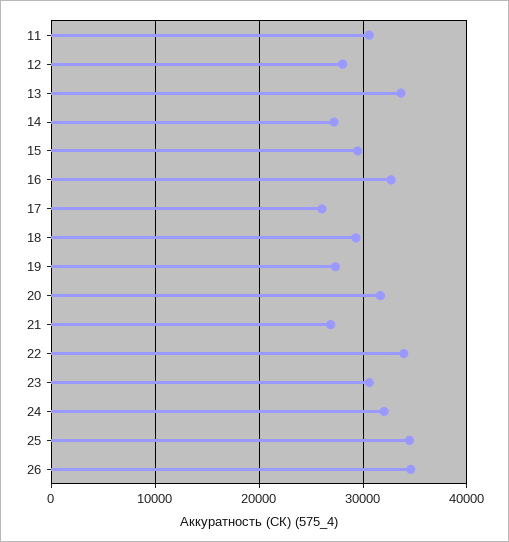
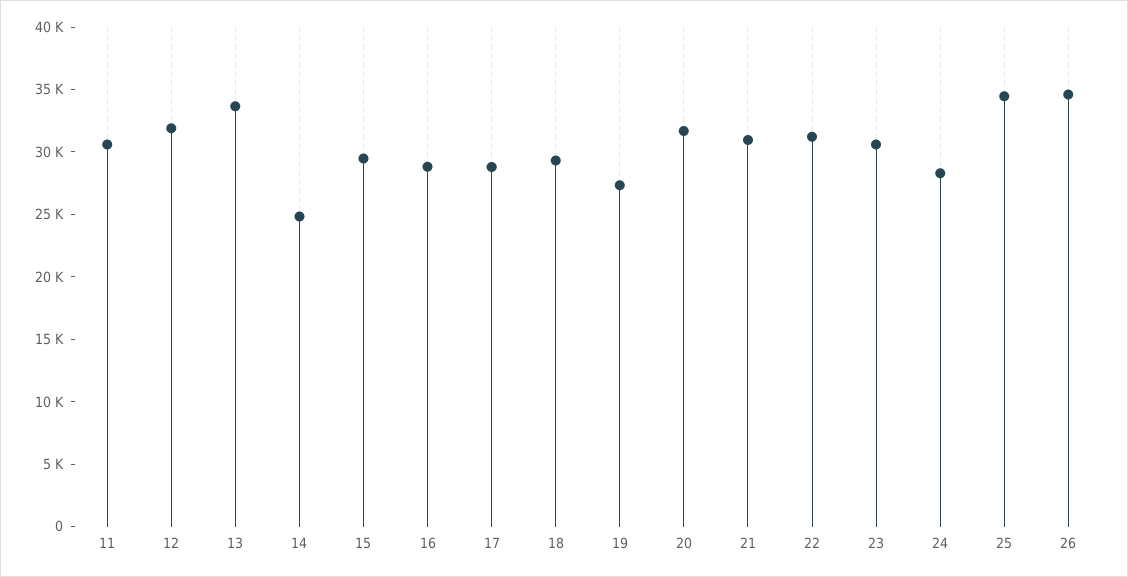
12: 28000 -> 32000
14: 27000 -> 25000
16: 33000 -> 29000
17: 26000 -> 29000
21: 27000 -> 31000
22: 34000 -> 31000
24: 32000 -> 28000

